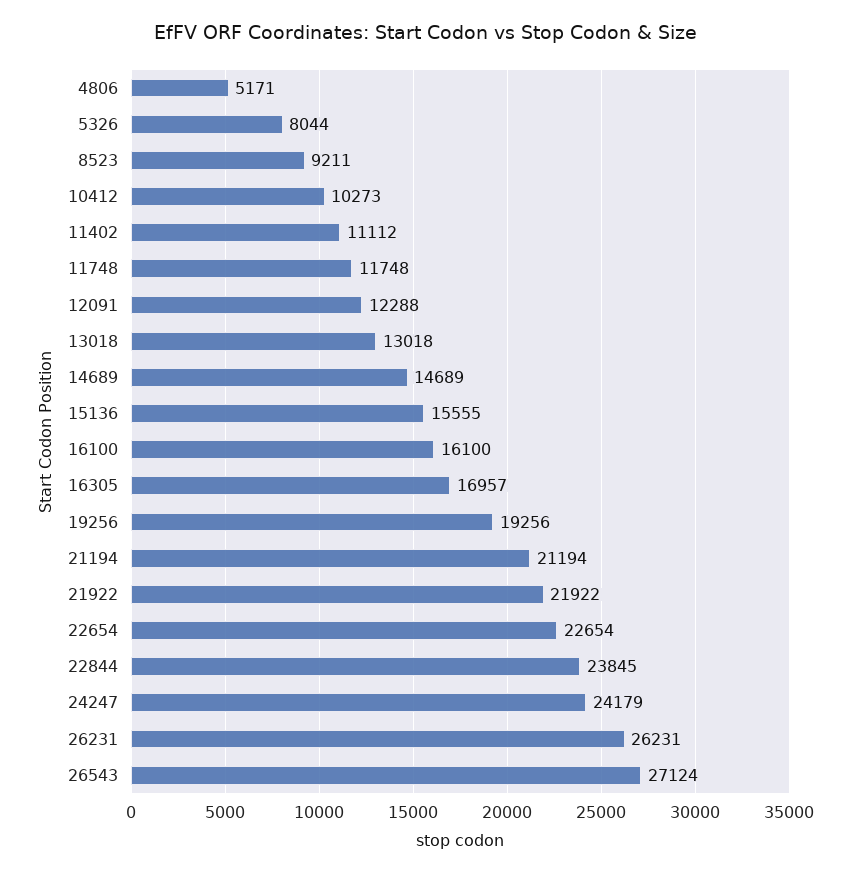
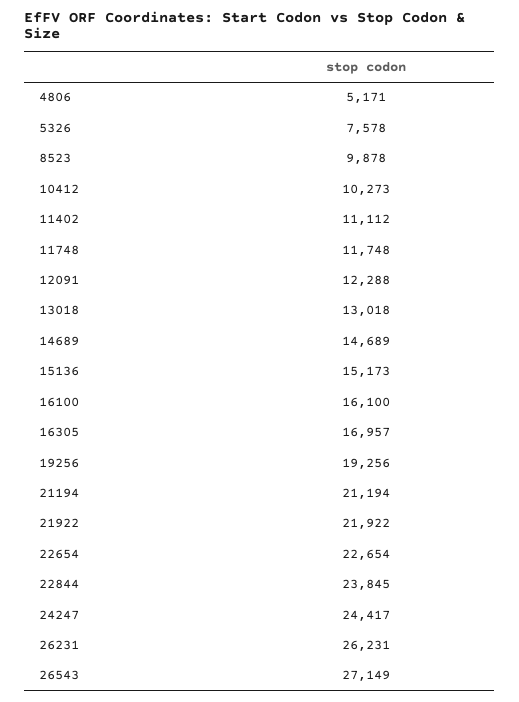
5326: 8044 -> 7578
8523: 9211 -> 9878
15136: 15555 -> 15173
24247: 24179 -> 24417
26543: 27124 -> 27149

